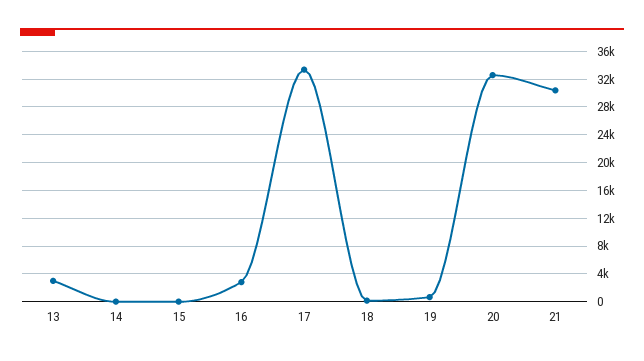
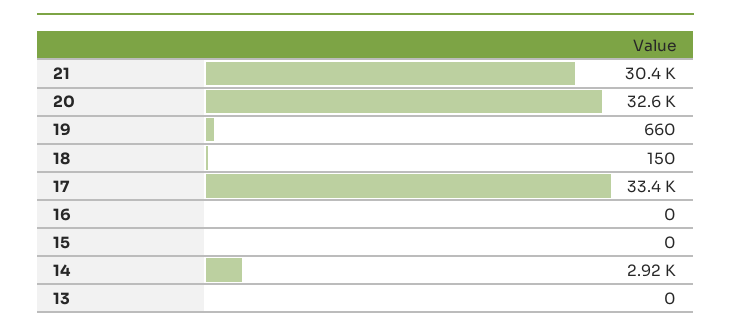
13: 3000 -> 0
14: 0 -> 2920
16: 3000 -> 0

